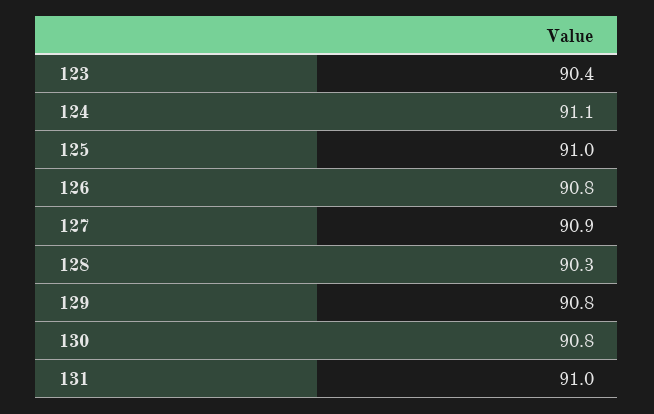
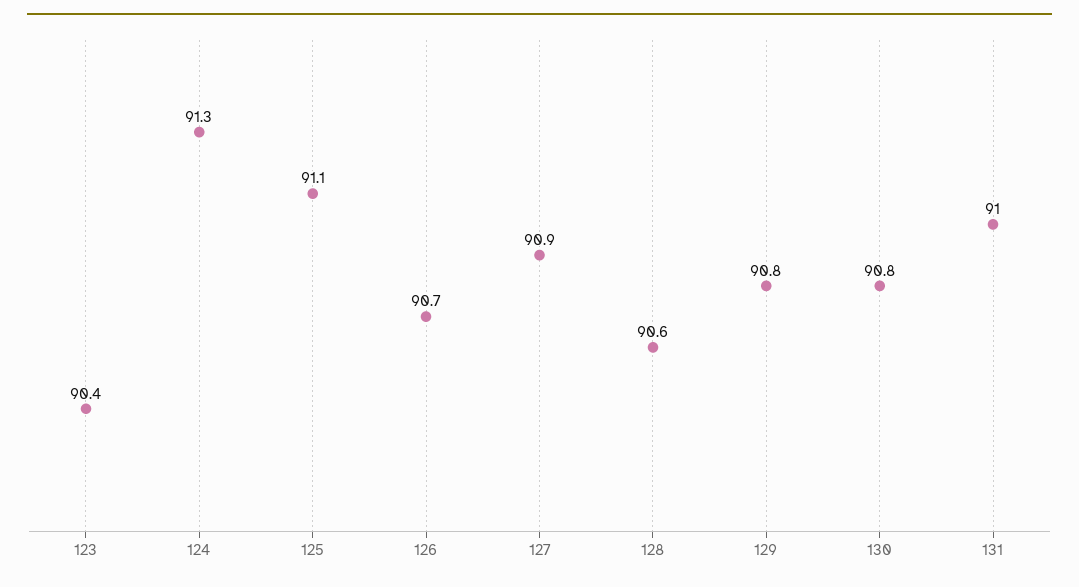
124: 91.1 -> 91.3
125: 91 -> 91.1
126: 90.8 -> 90.7
128: 90.3 -> 90.6

